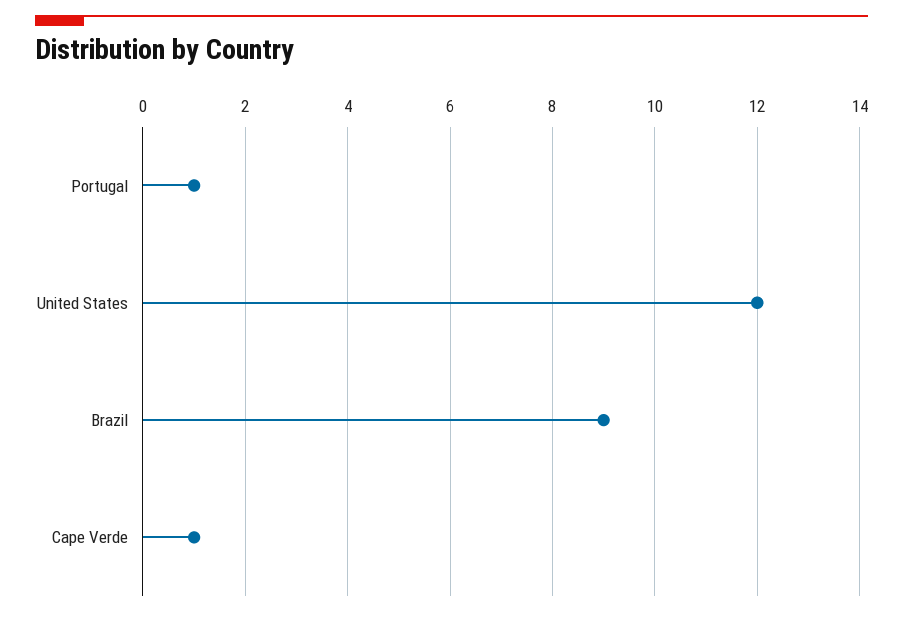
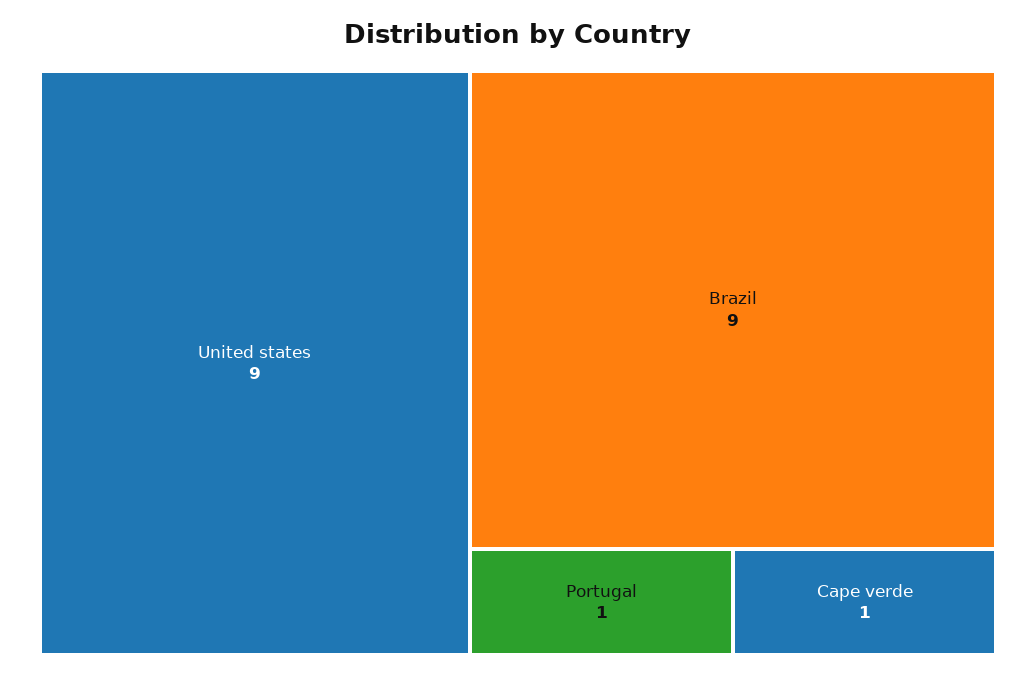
United States: 12 -> 9

